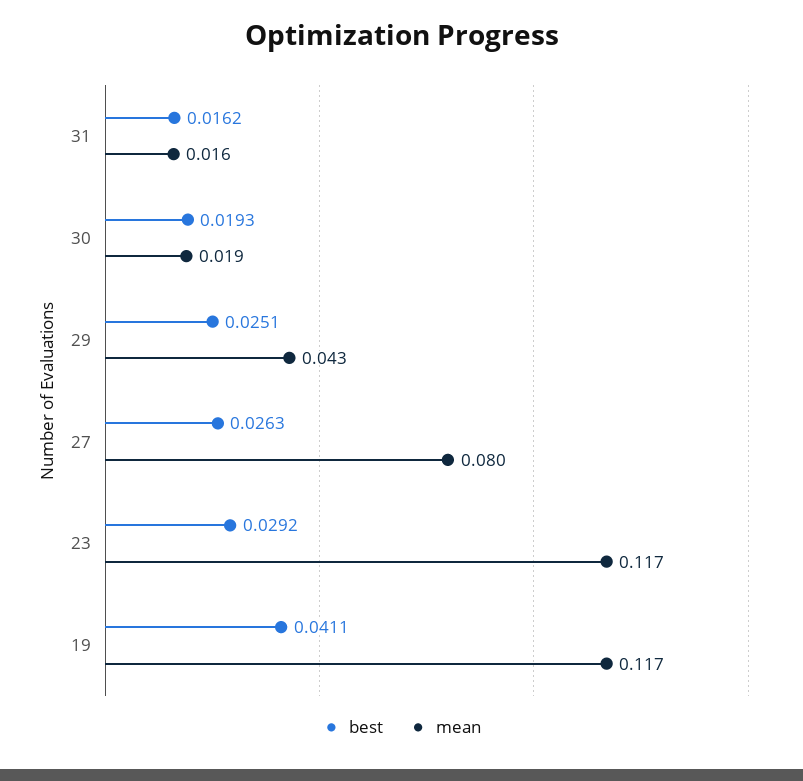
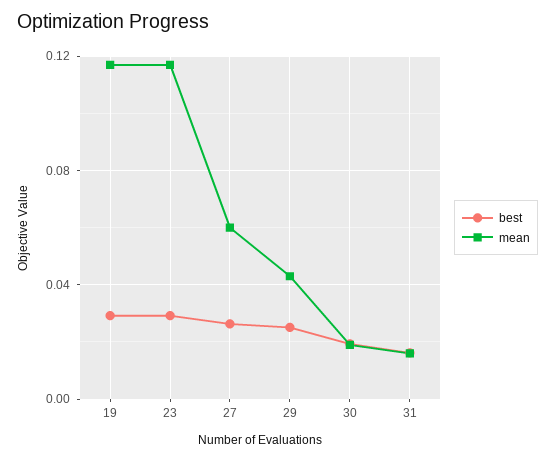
mean, 27: 0.08 -> 0.06
best, 19: 0.0411 -> 0.03

